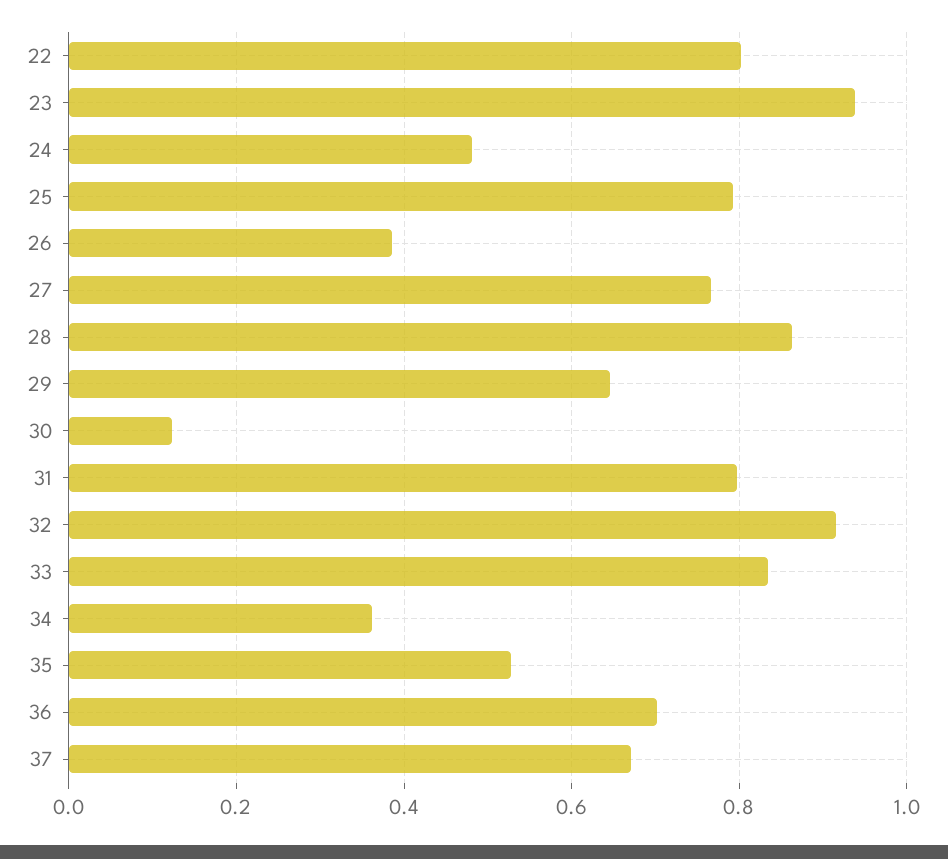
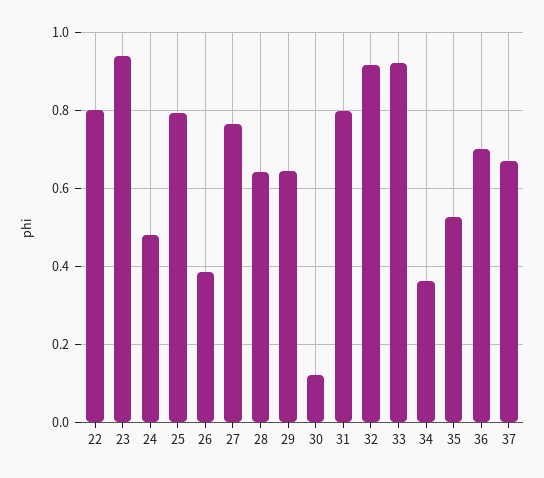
28: 0.86 -> 0.64
33: 0.84 -> 0.92

